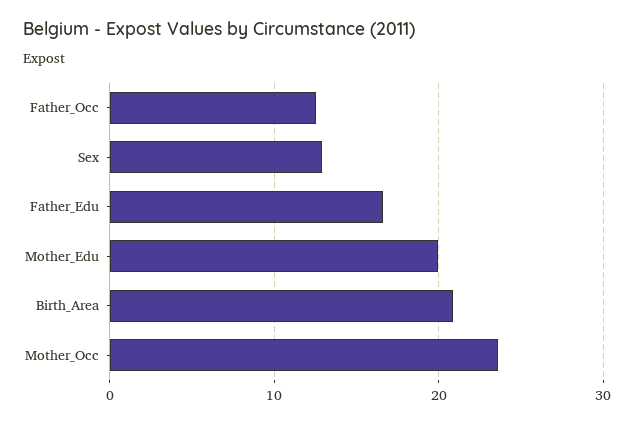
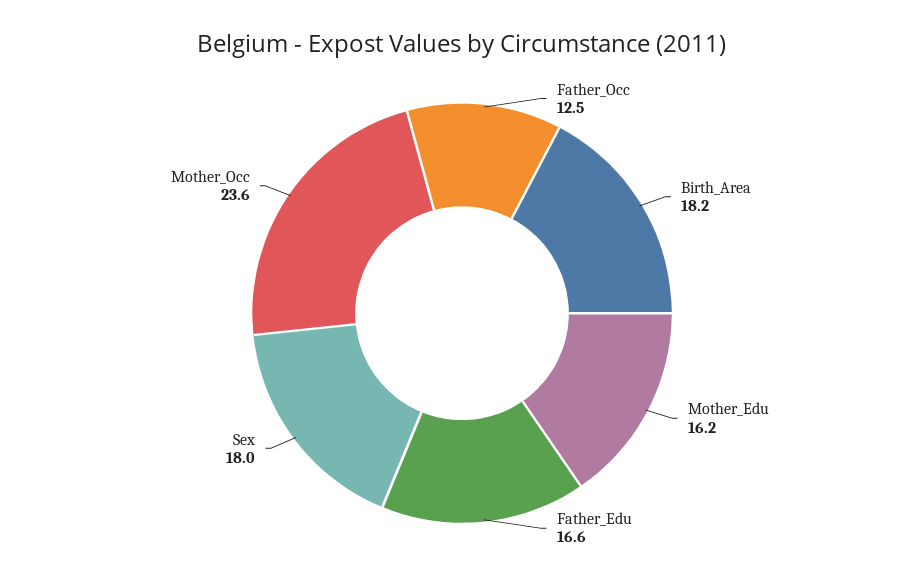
Sex: 13 -> 18
Mother_Edu: 20 -> 16.2
Birth_Area: 21 -> 18.2

